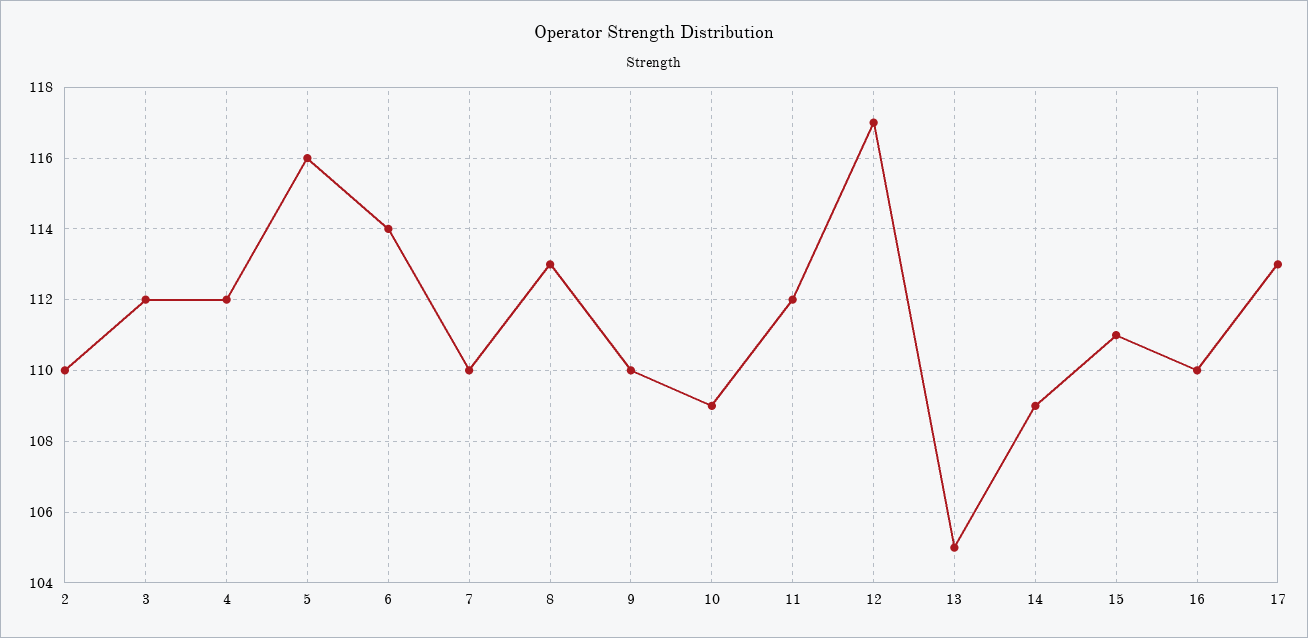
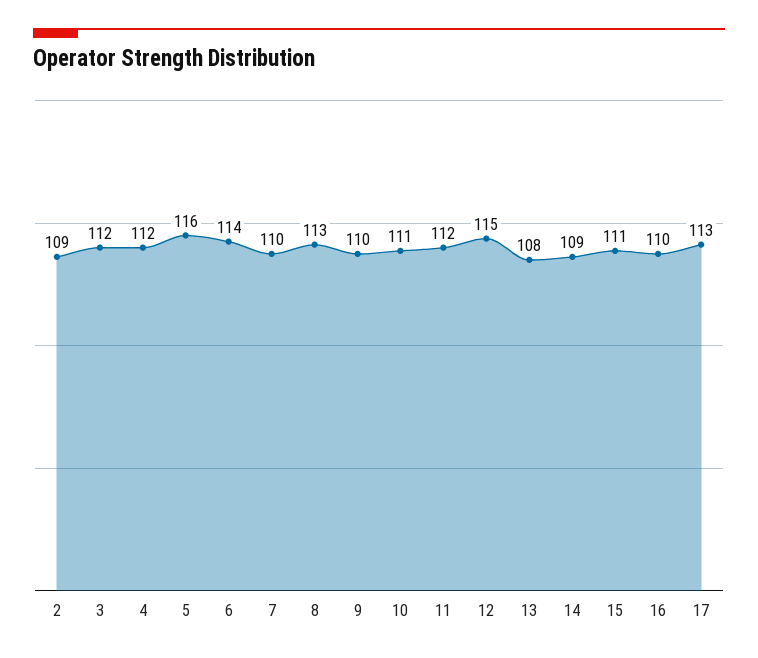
2: 110 -> 109
10: 109 -> 111
12: 117 -> 115
13: 105 -> 108

